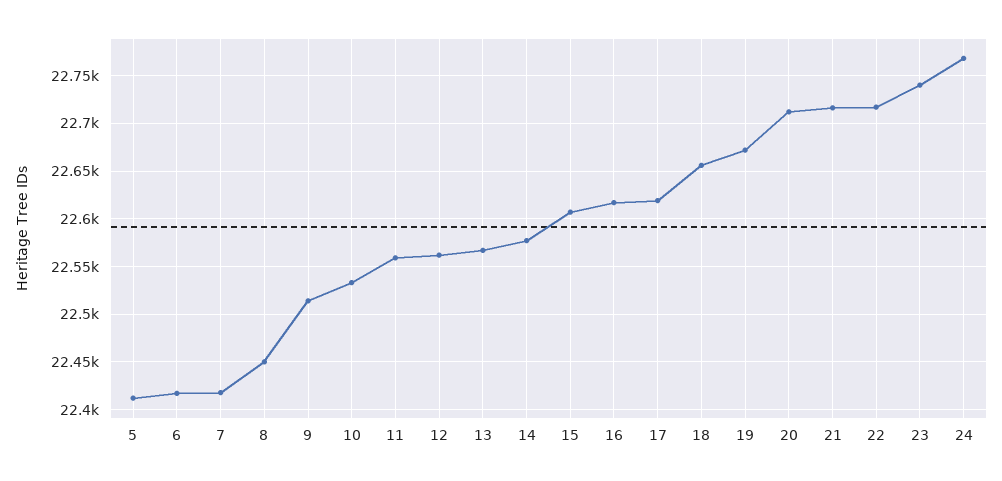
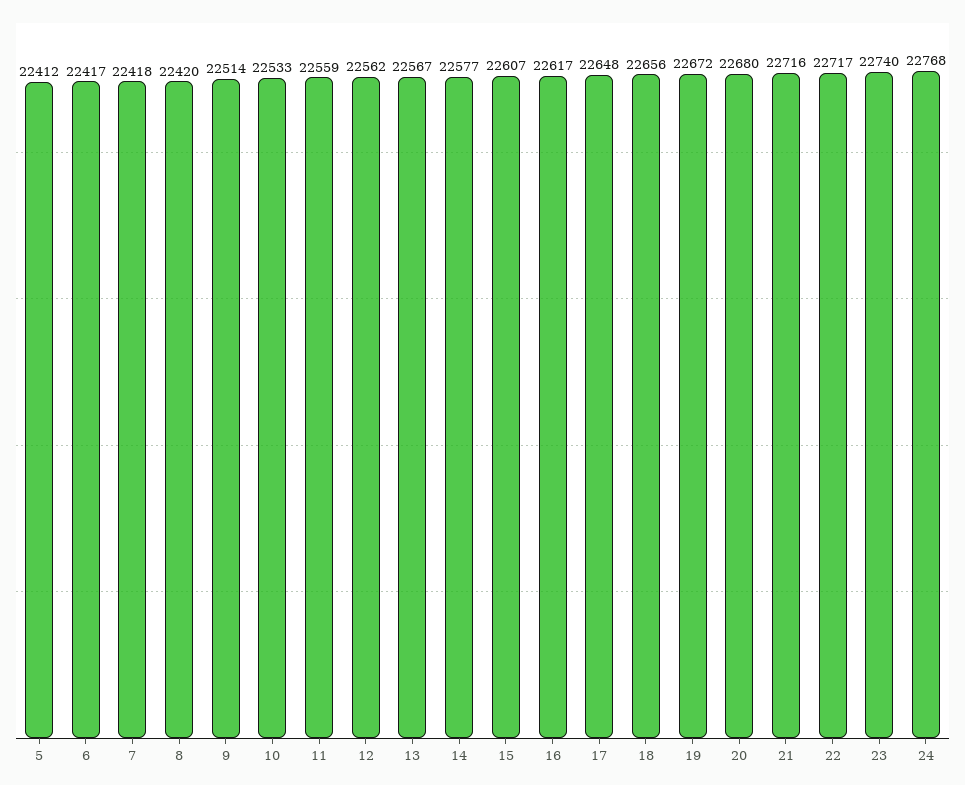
8: 22450 -> 22420
17: 22620 -> 22648
20: 22710 -> 22680

